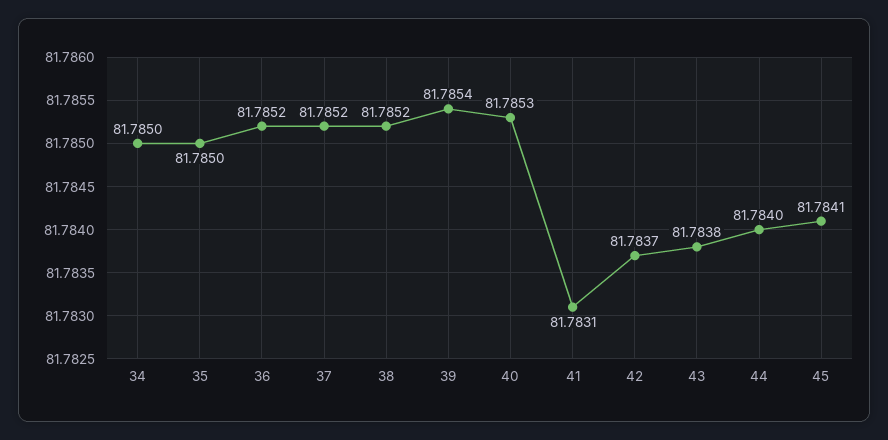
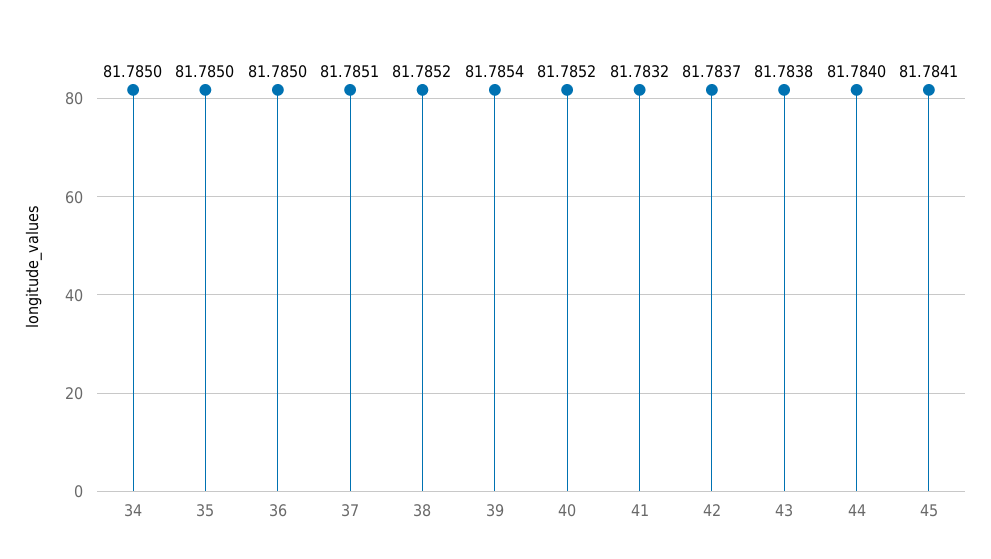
36: 81.7852 -> 81.785
37: 81.7852 -> 81.7851
40: 81.7853 -> 81.7852
41: 81.7831 -> 81.7832

